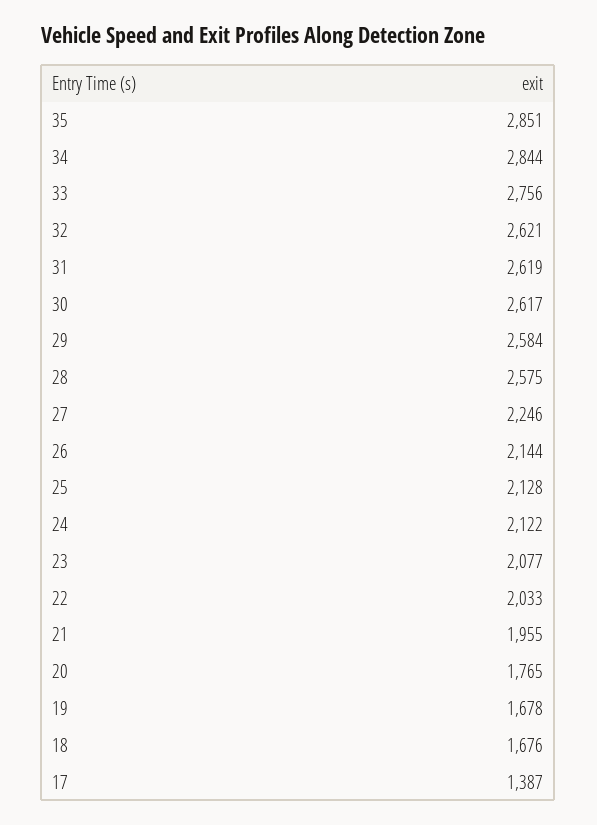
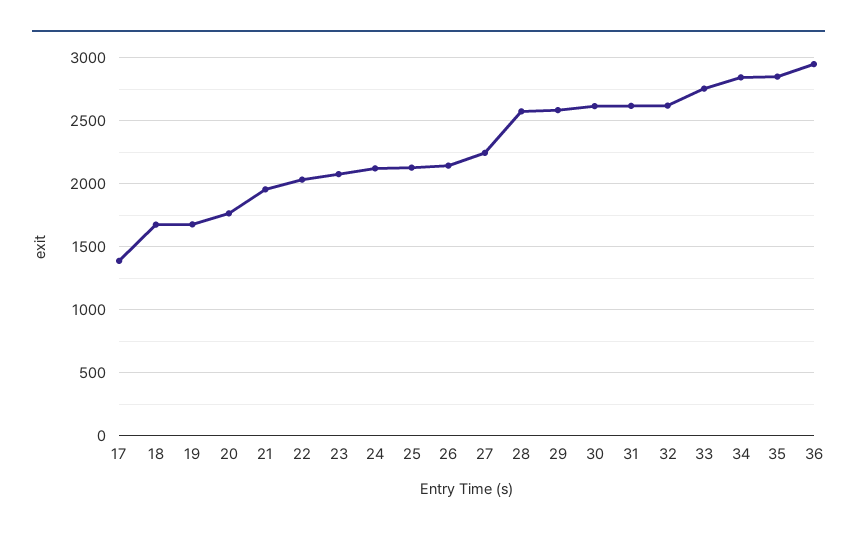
36: none -> 2950

